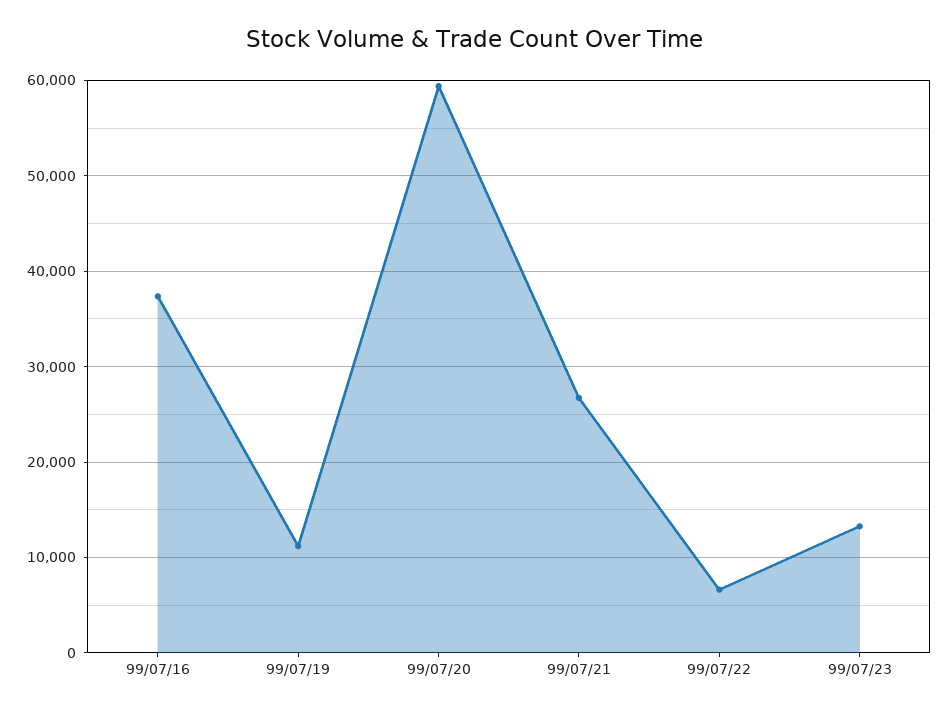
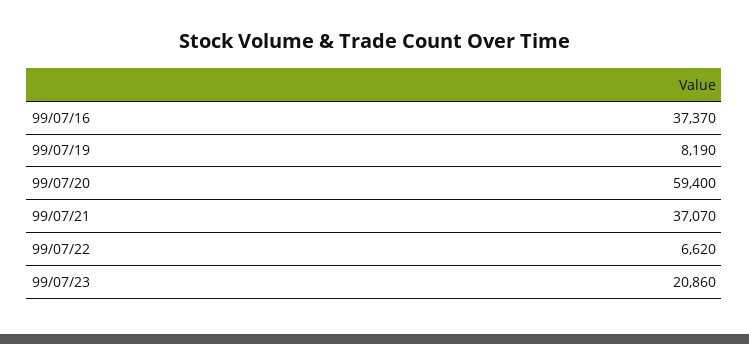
99/07/19: 11000 -> 8190
99/07/21: 27000 -> 37070
99/07/23: 13000 -> 20860

